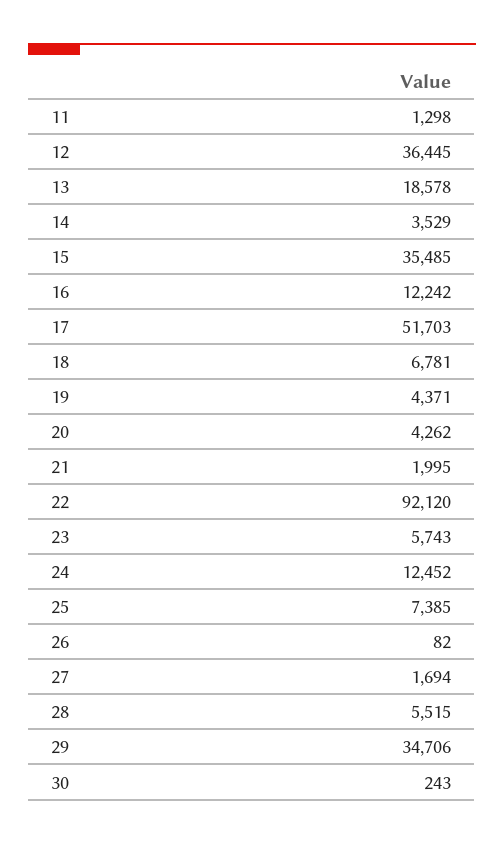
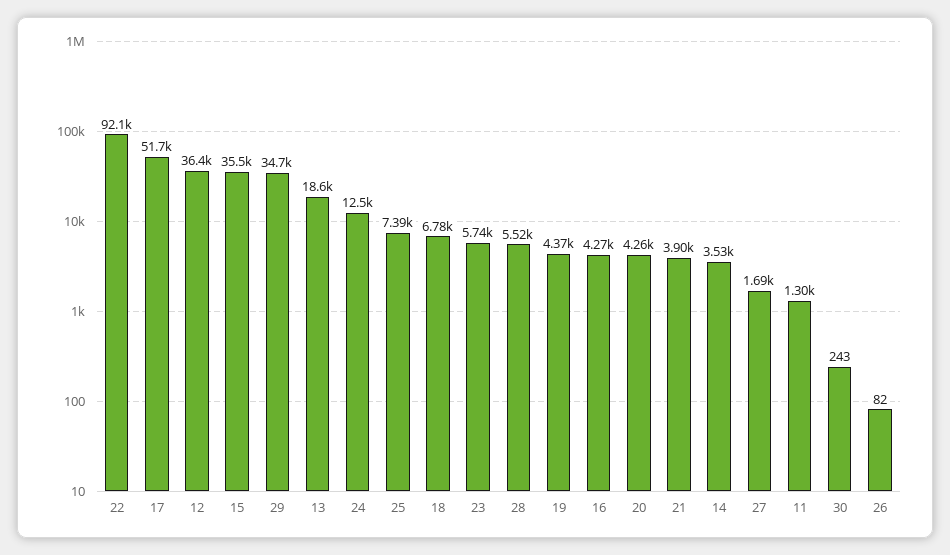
16: 12242 -> 4270
21: 1995 -> 3900

